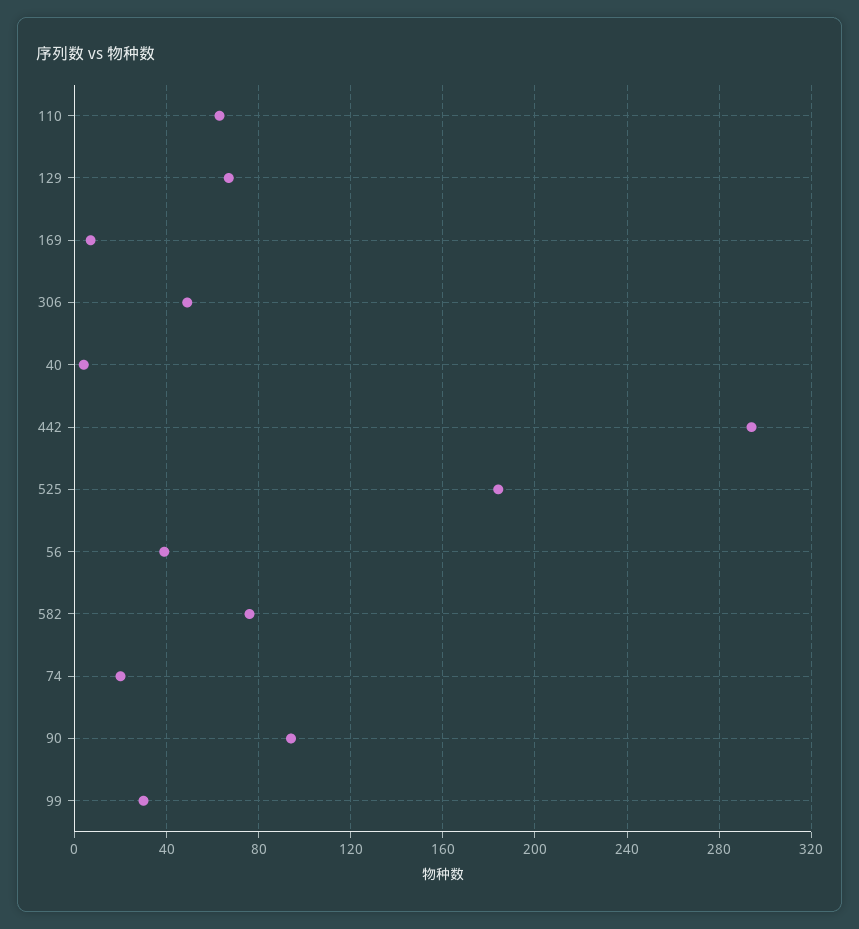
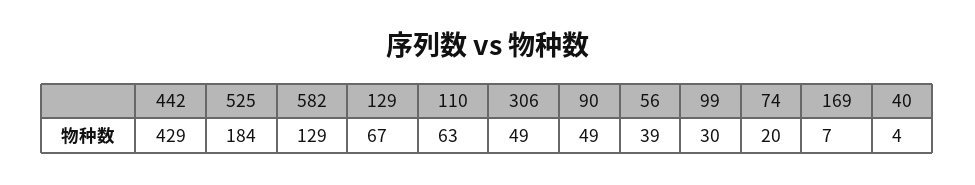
442: 295 -> 429
582: 75 -> 129
90: 95 -> 49

